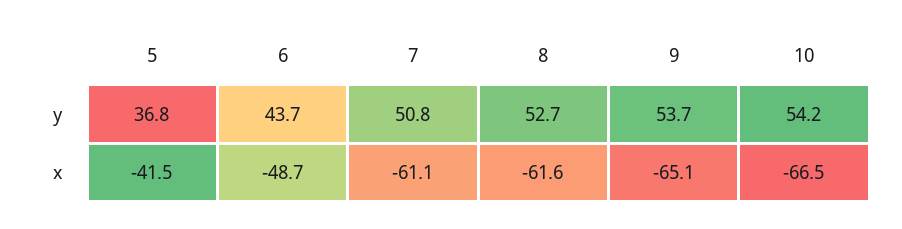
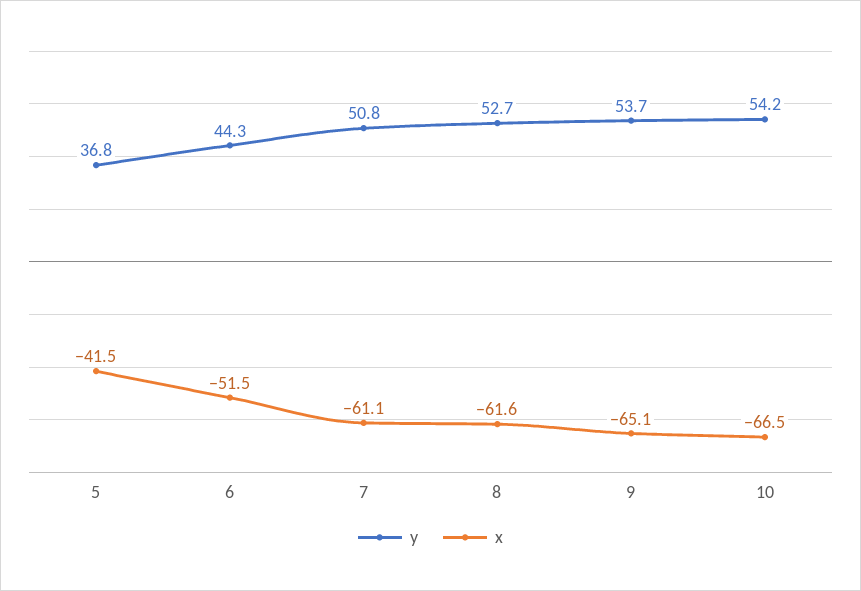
y, 6: 43.7 -> 44.3
x, 6: -48.7 -> -51.5

